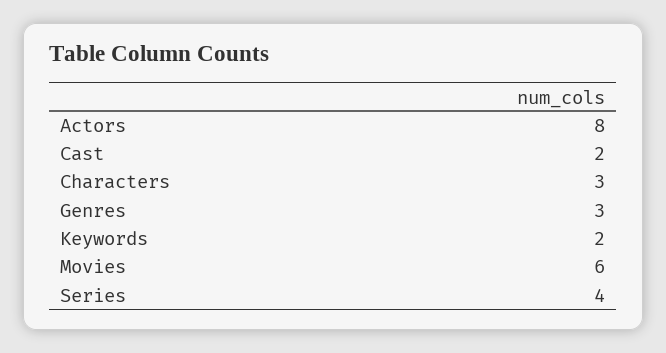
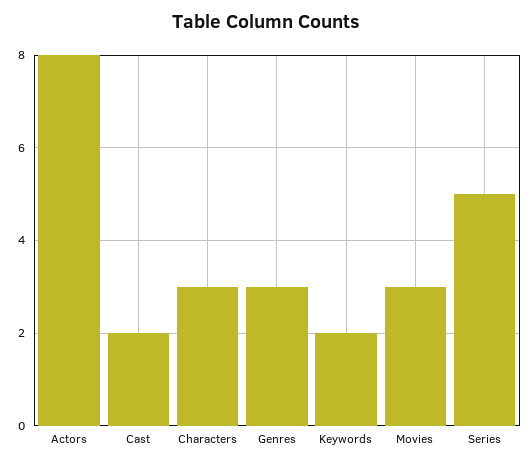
Movies: 6 -> 3
Series: 4 -> 5

